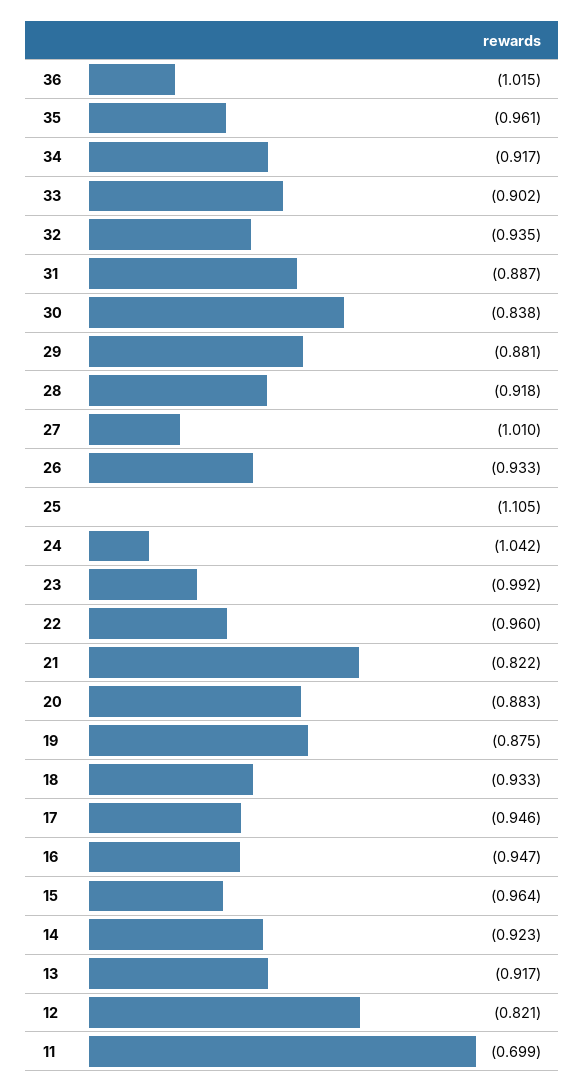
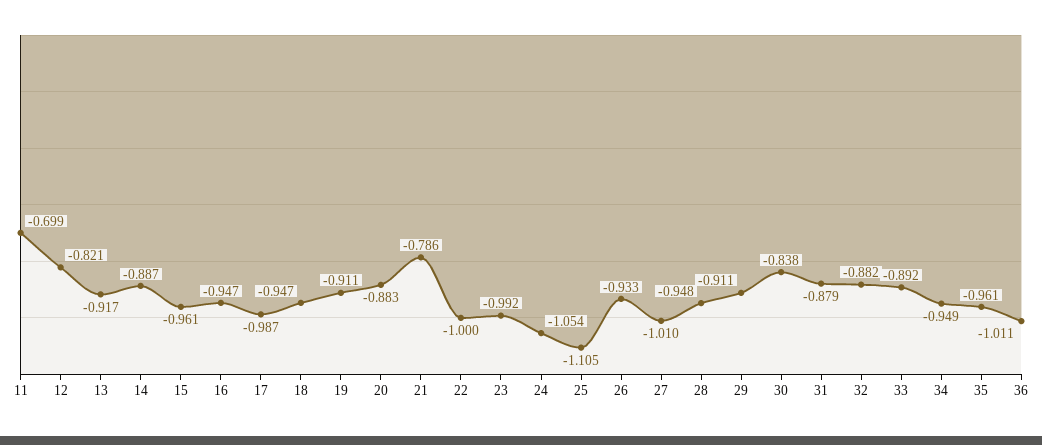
36: -1.015 -> -1.011
34: -0.917 -> -0.949
33: -0.902 -> -0.892
32: -0.935 -> -0.882
31: -0.887 -> -0.879
29: -0.881 -> -0.911
28: -0.918 -> -0.948
24: -1.042 -> -1.054
22: -0.96 -> -1
21: -0.822 -> -0.786
19: -0.875 -> -0.911
18: -0.933 -> -0.947
17: -0.946 -> -0.987
15: -0.964 -> -0.961
14: -0.923 -> -0.887

